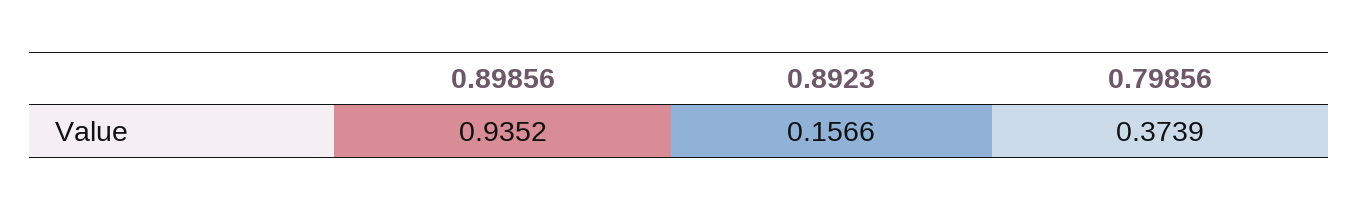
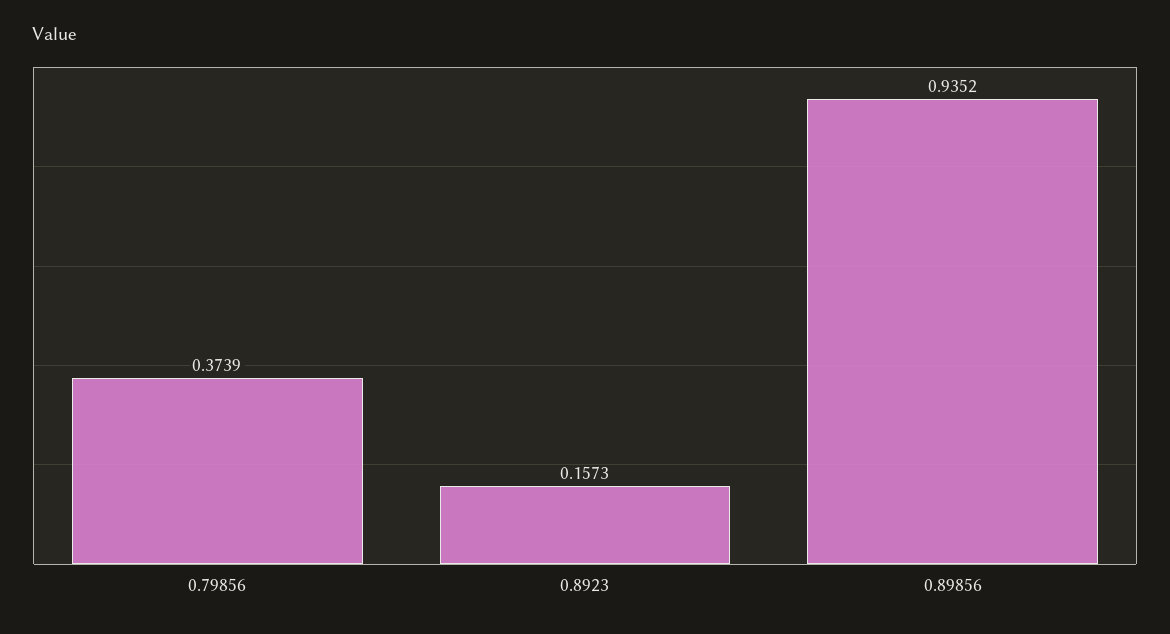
0.8923: 0.1566 -> 0.1573

